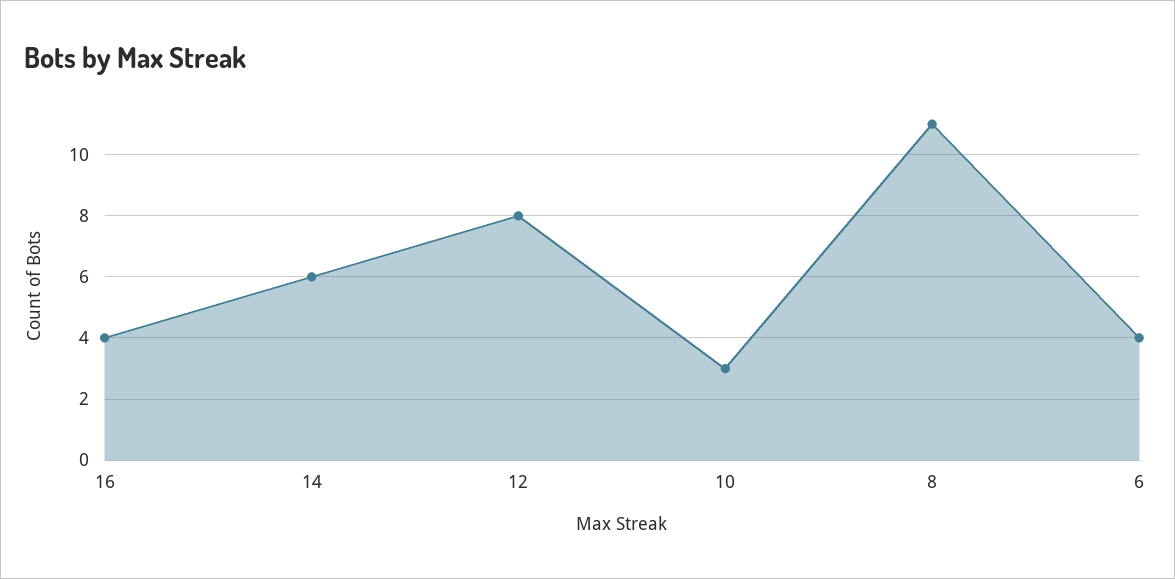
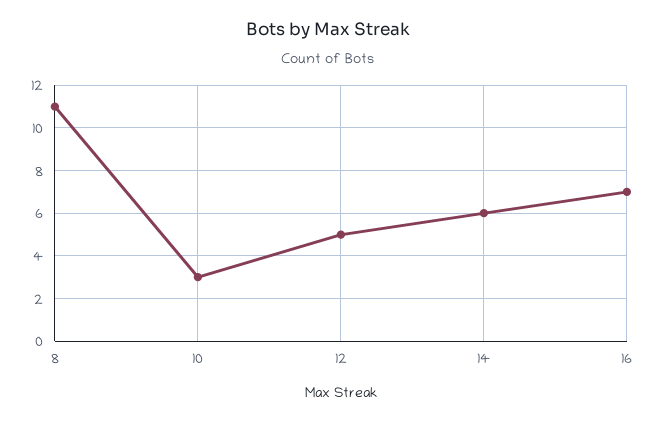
16: 4 -> 7
12: 8 -> 5
6: 4 -> none

